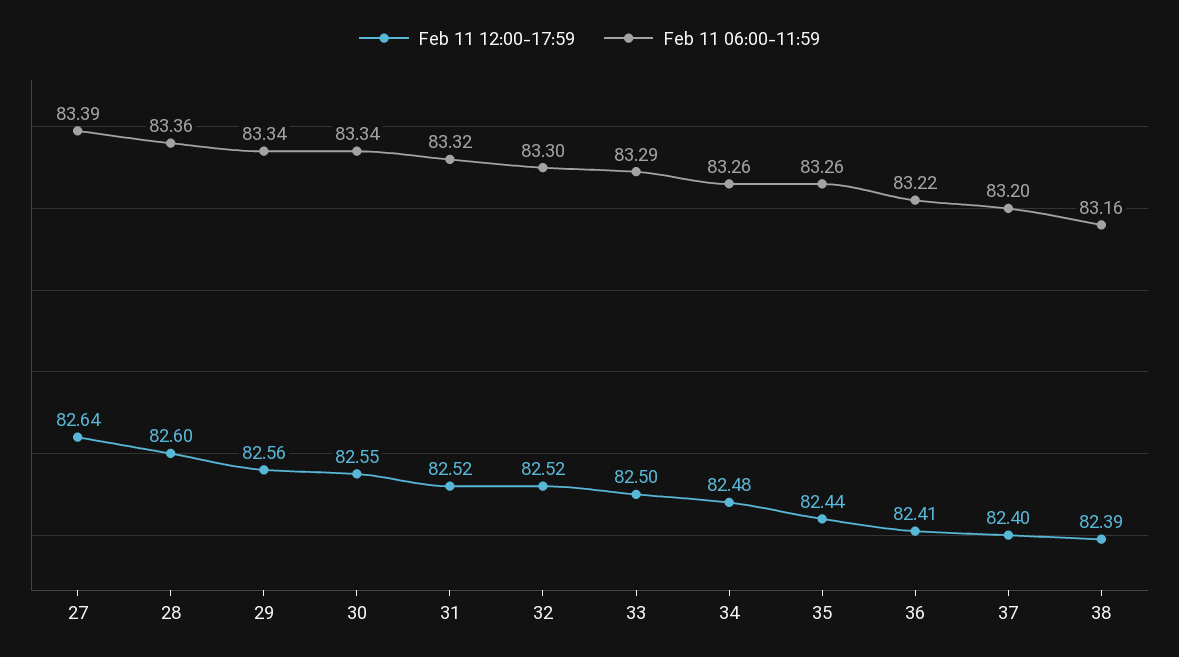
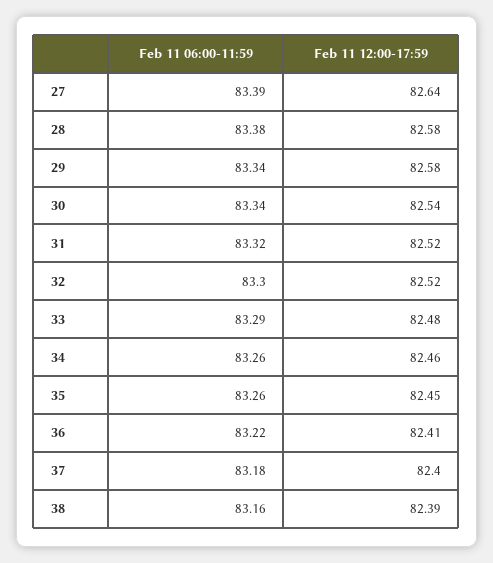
Feb 11 12:00-17:59, 28: 82.6 -> 82.58
Feb 11 06:00-11:59, 28: 83.36 -> 83.38
Feb 11 12:00-17:59, 29: 82.56 -> 82.58
Feb 11 12:00-17:59, 30: 82.55 -> 82.54
Feb 11 12:00-17:59, 33: 82.5 -> 82.48
Feb 11 12:00-17:59, 34: 82.48 -> 82.46
Feb 11 12:00-17:59, 35: 82.44 -> 82.45
Feb 11 06:00-11:59, 37: 83.2 -> 83.18

